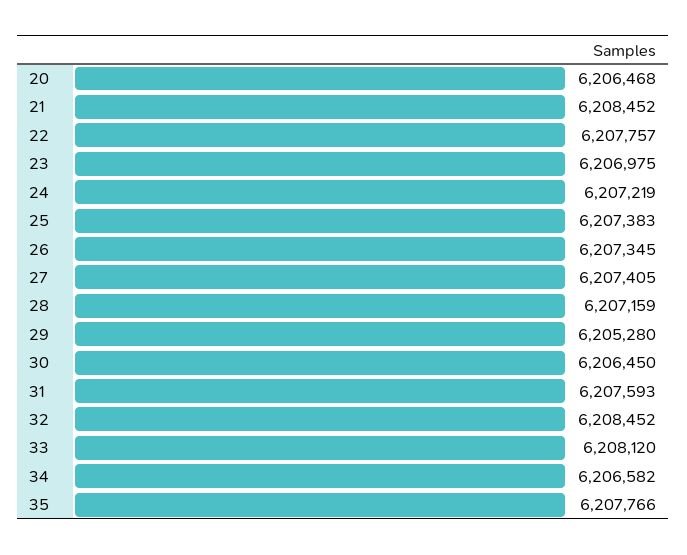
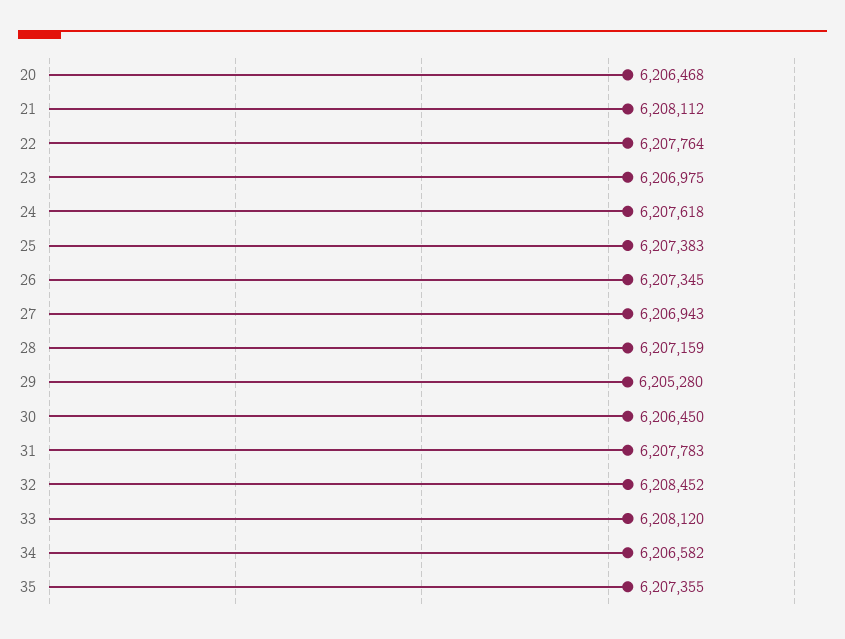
21: 6208452 -> 6208112
22: 6207757 -> 6207764
24: 6207219 -> 6207618
27: 6207405 -> 6206943
31: 6207593 -> 6207783
35: 6207766 -> 6207355

